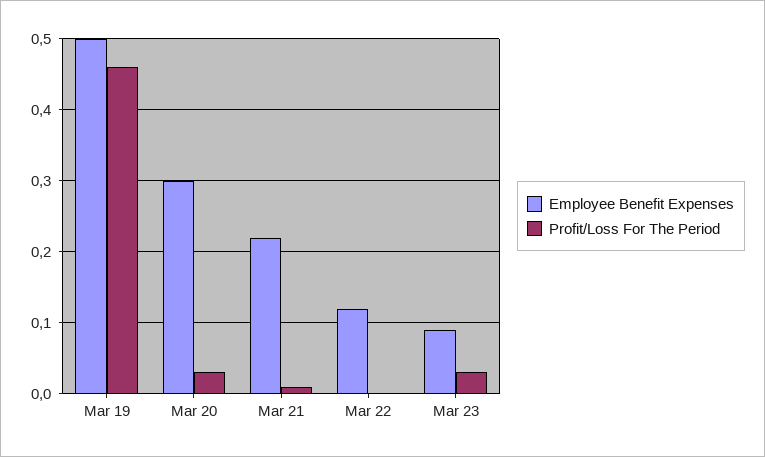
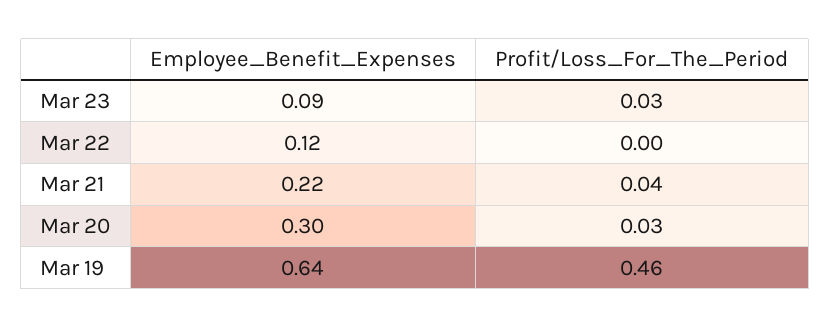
Employee Benefit Expenses, Mar 19: 0.5 -> 0.64
Profit/Loss For The Period, Mar 21: 0.01 -> 0.04

